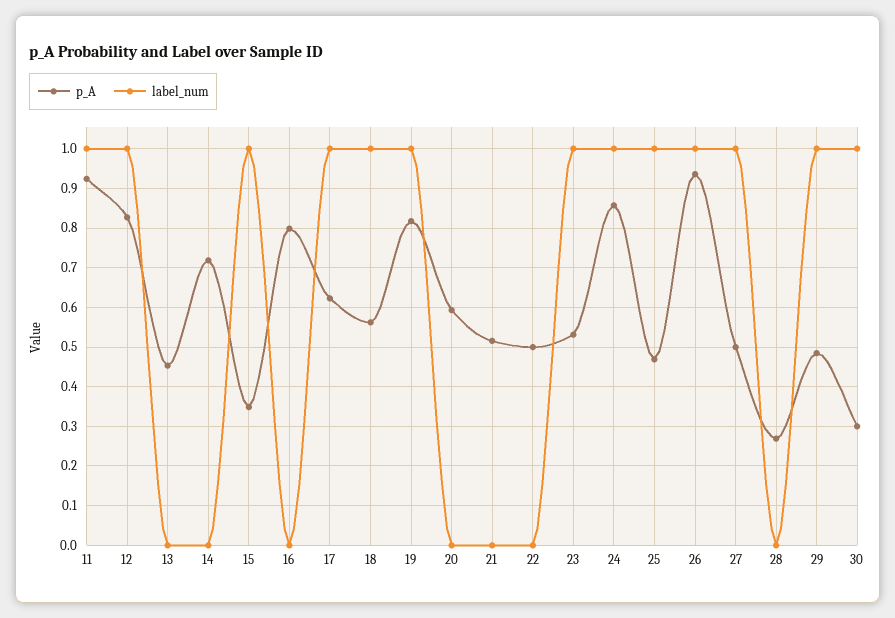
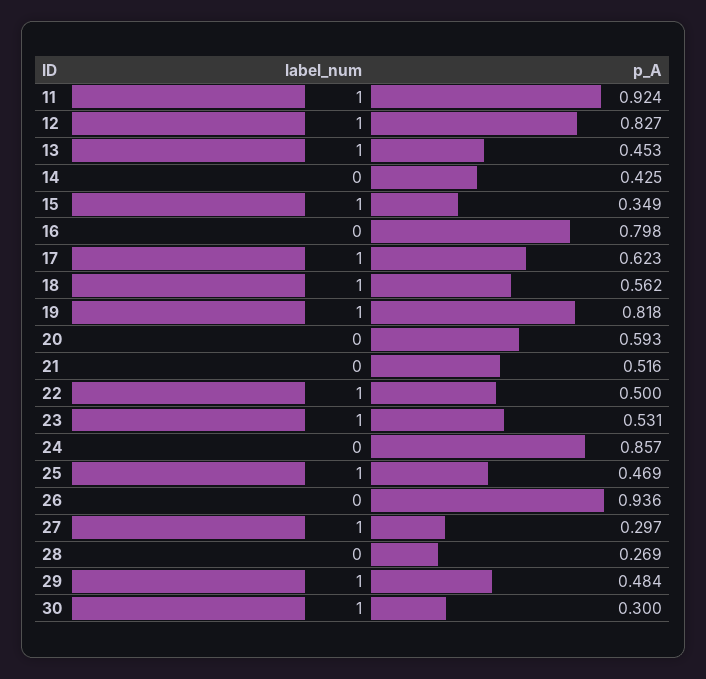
label_num, 13: 0 -> 1
p_A, 14: 0.72 -> 0.425
label_num, 22: 0 -> 1
label_num, 24: 1 -> 0
label_num, 26: 1 -> 0
p_A, 27: 0.5 -> 0.297

